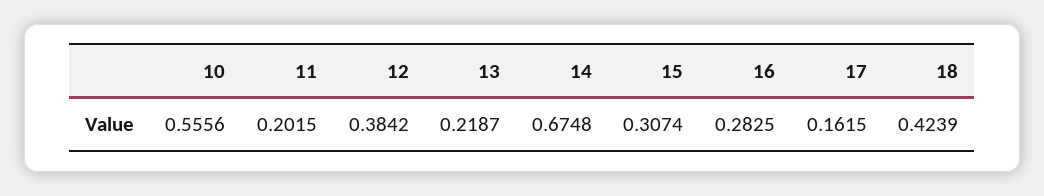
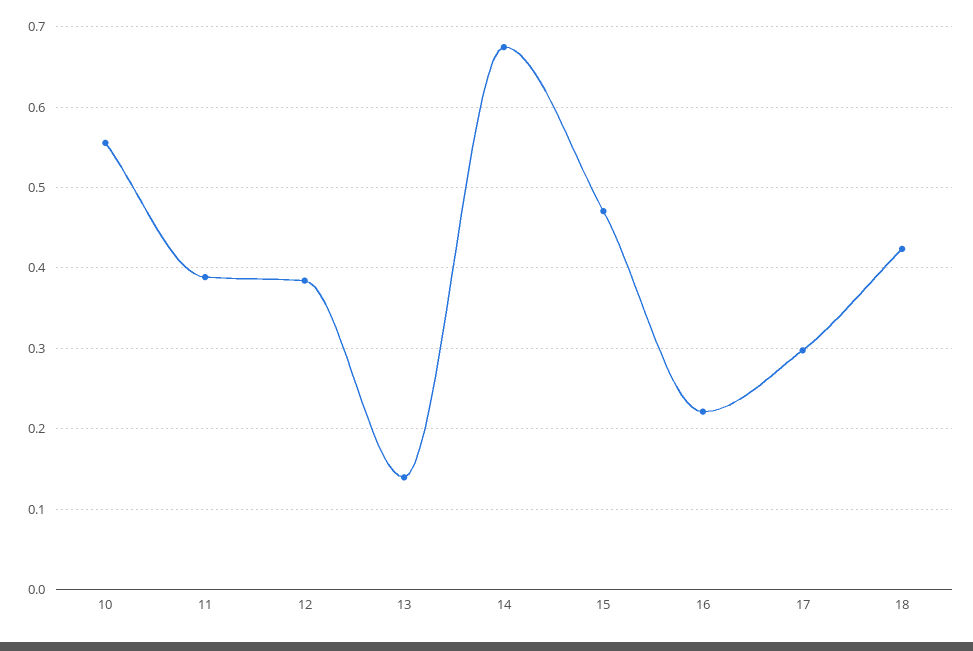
11: 0.2015 -> 0.39
13: 0.2187 -> 0.14
15: 0.3074 -> 0.47
16: 0.2825 -> 0.22
17: 0.1615 -> 0.3

